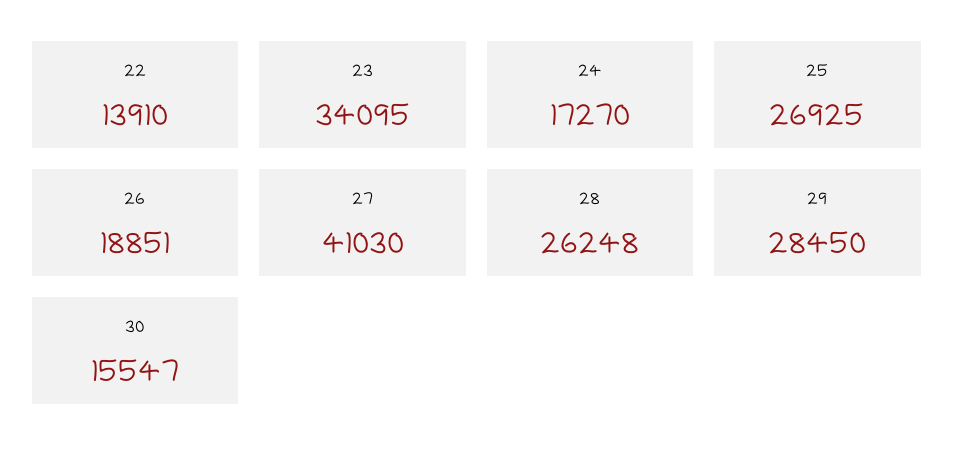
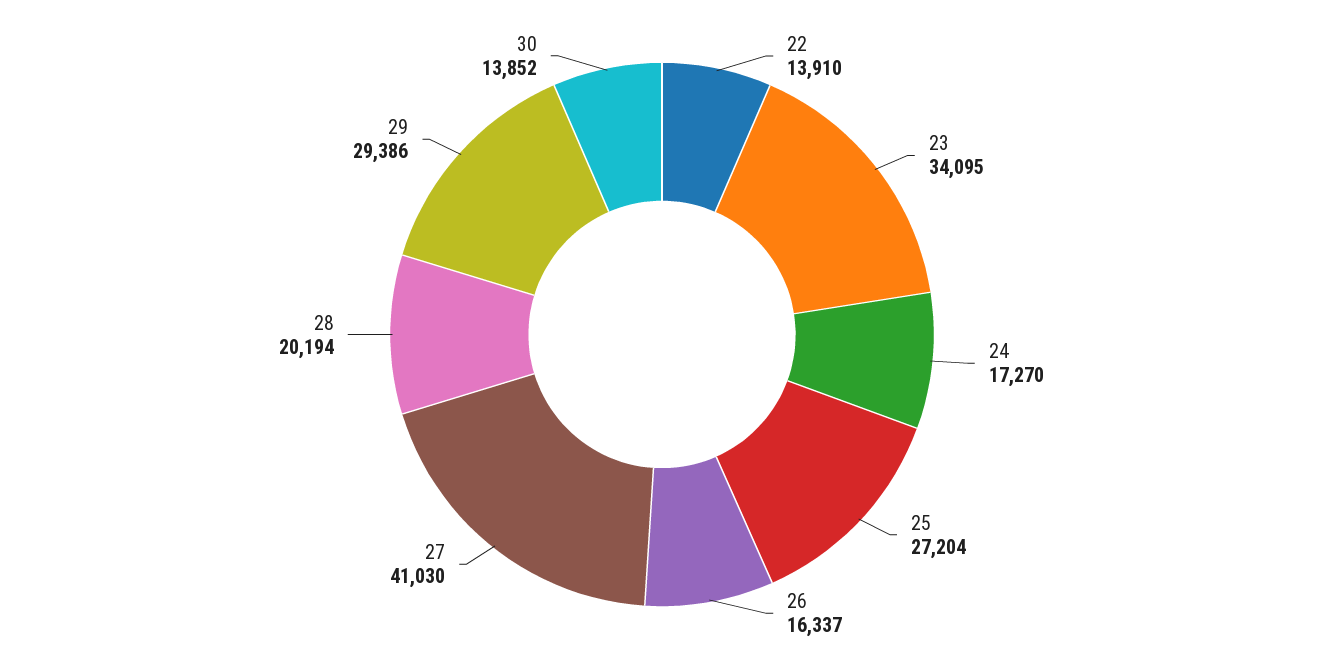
25: 26925 -> 27204
26: 18851 -> 16337
28: 26248 -> 20194
29: 28450 -> 29386
30: 15547 -> 13852

